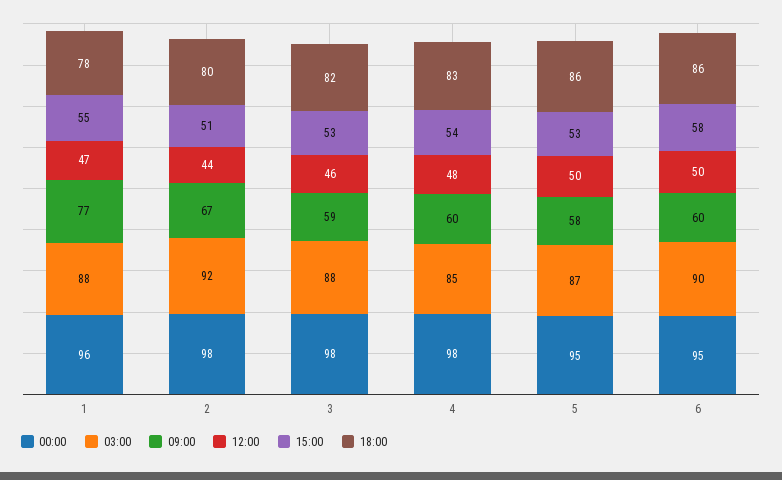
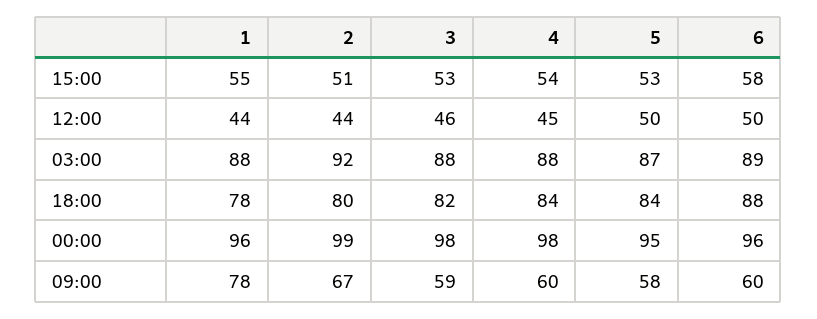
09:00, 1: 77 -> 78
12:00, 1: 47 -> 44
00:00, 2: 98 -> 99
03:00, 4: 85 -> 88
12:00, 4: 48 -> 45
18:00, 4: 83 -> 84
18:00, 5: 86 -> 84
00:00, 6: 95 -> 96
03:00, 6: 90 -> 89
18:00, 6: 86 -> 88

